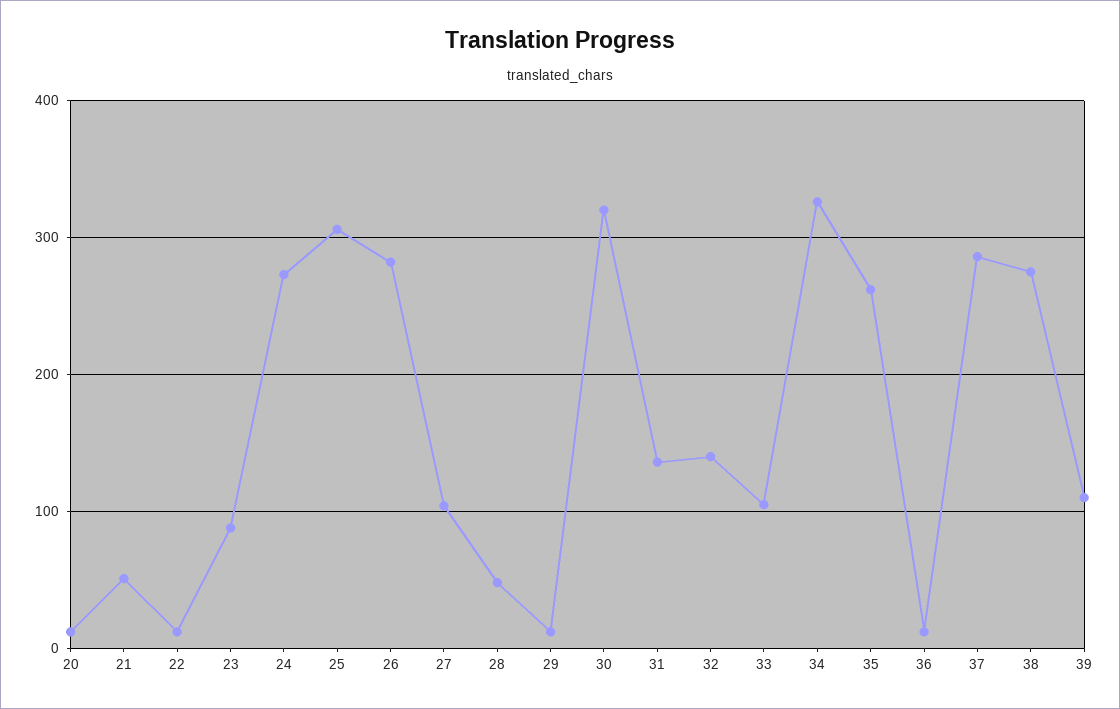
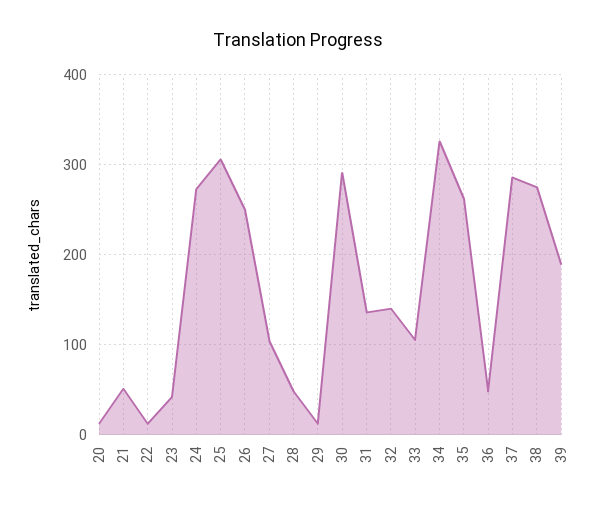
23: 90 -> 40
26: 280 -> 250
30: 320 -> 290
36: 10 -> 50
39: 110 -> 190

